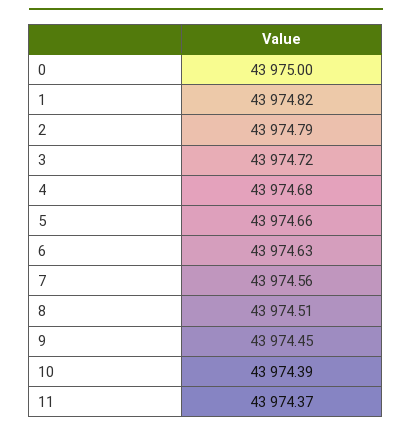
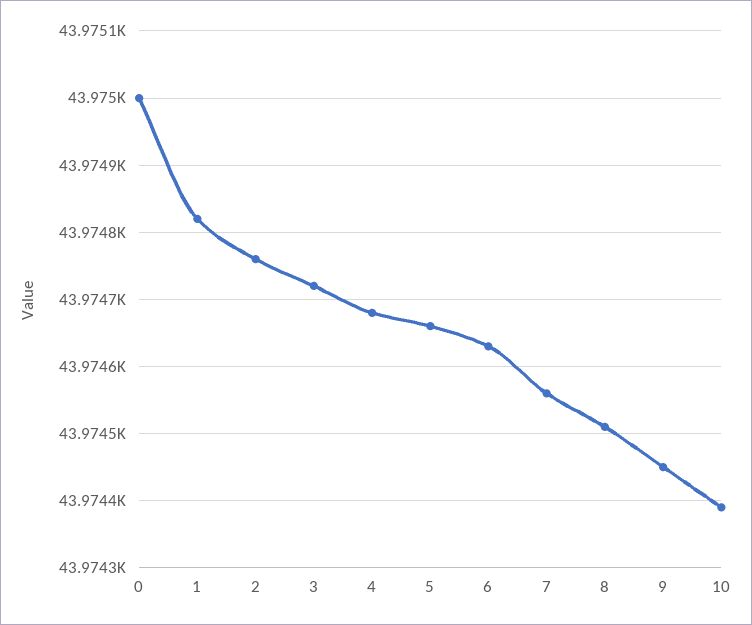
2: 43974.79 -> 43974.76
11: 43974.37 -> none

